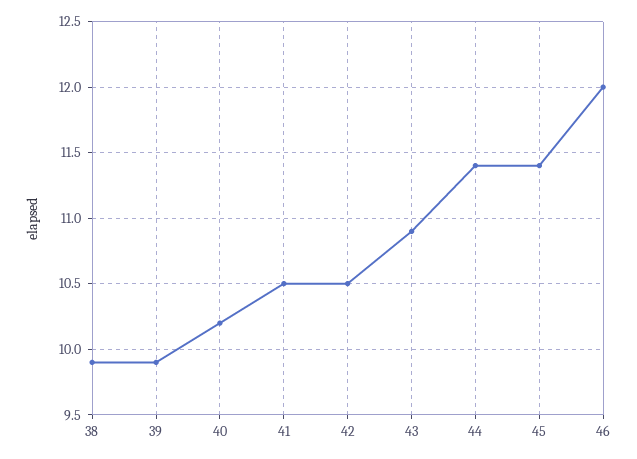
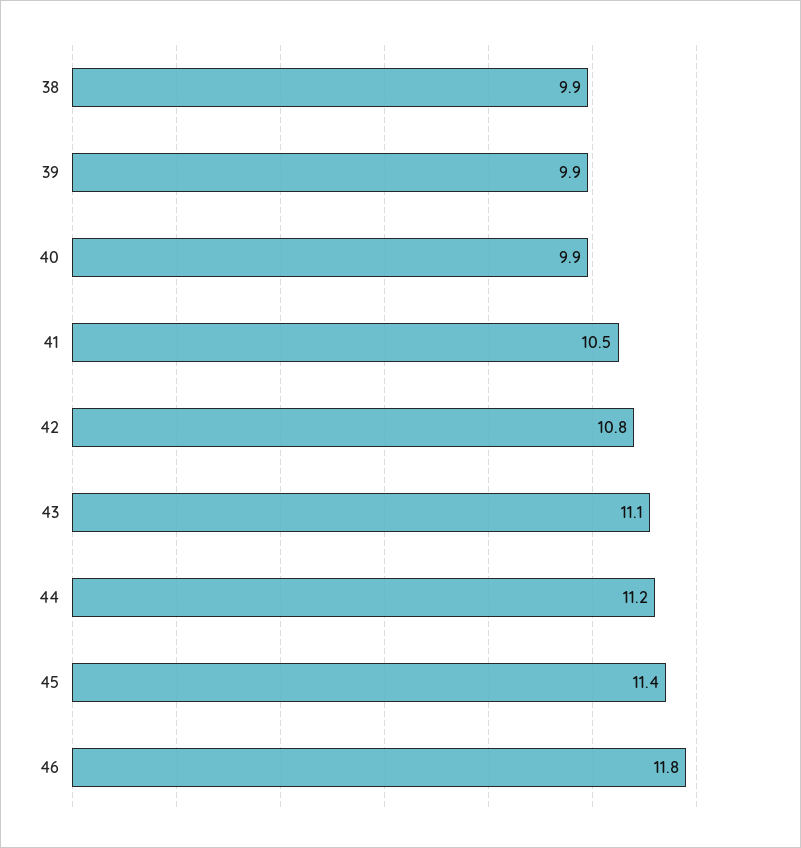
40: 10.2 -> 9.9
42: 10.5 -> 10.8
43: 10.9 -> 11.1
44: 11.4 -> 11.2
46: 12 -> 11.8

